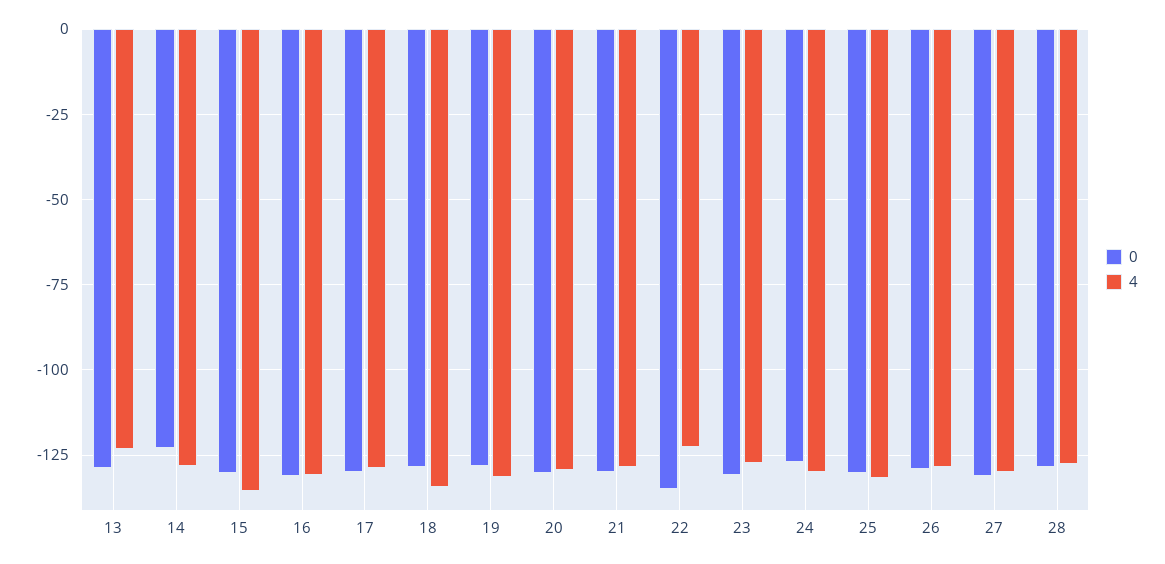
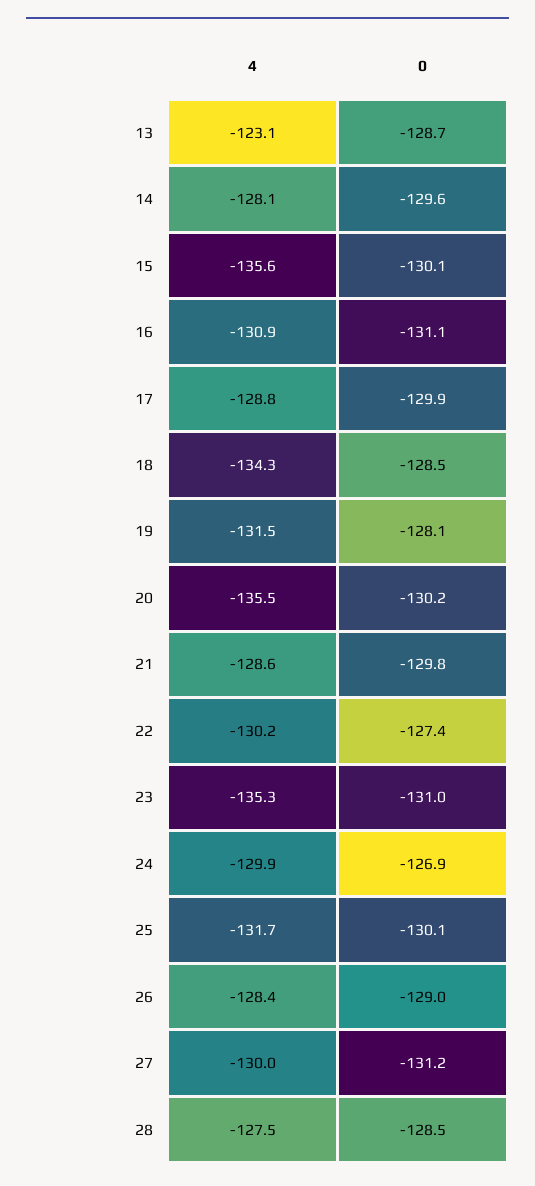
0, 14: -122.5 -> -129.6
4, 20: -130 -> -135.5
0, 22: -135 -> -127.4
4, 22: -122.5 -> -130.2
4, 23: -127.5 -> -135.3

